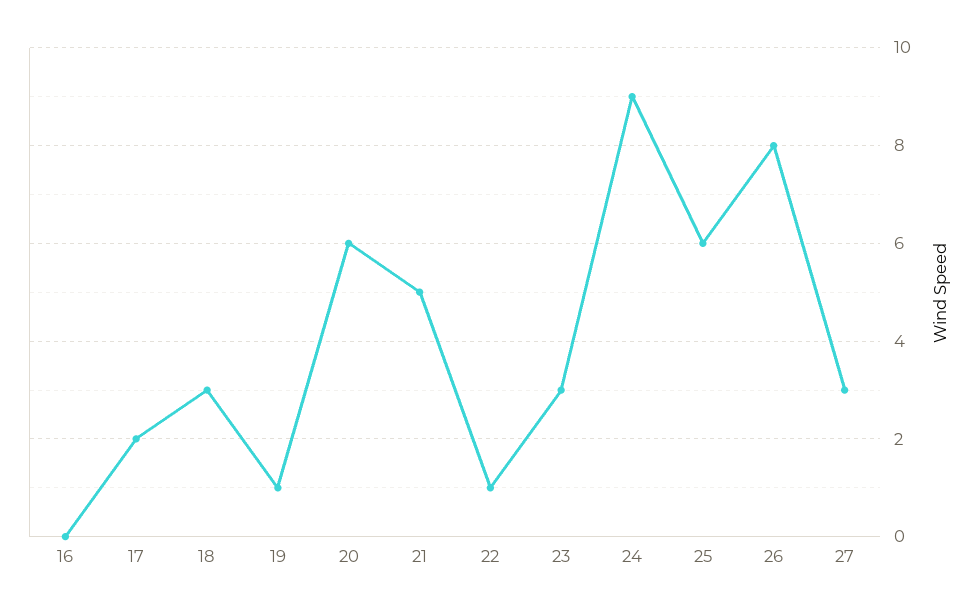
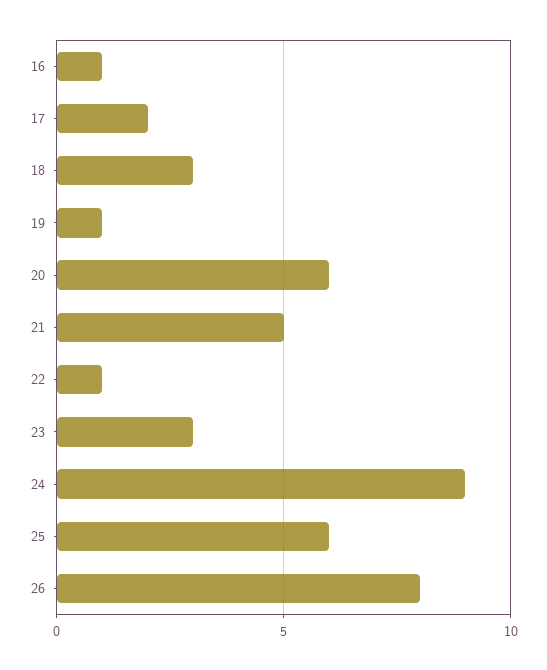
16: 0 -> 1
27: 3 -> none

